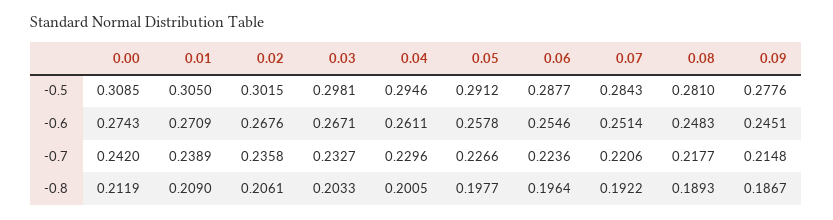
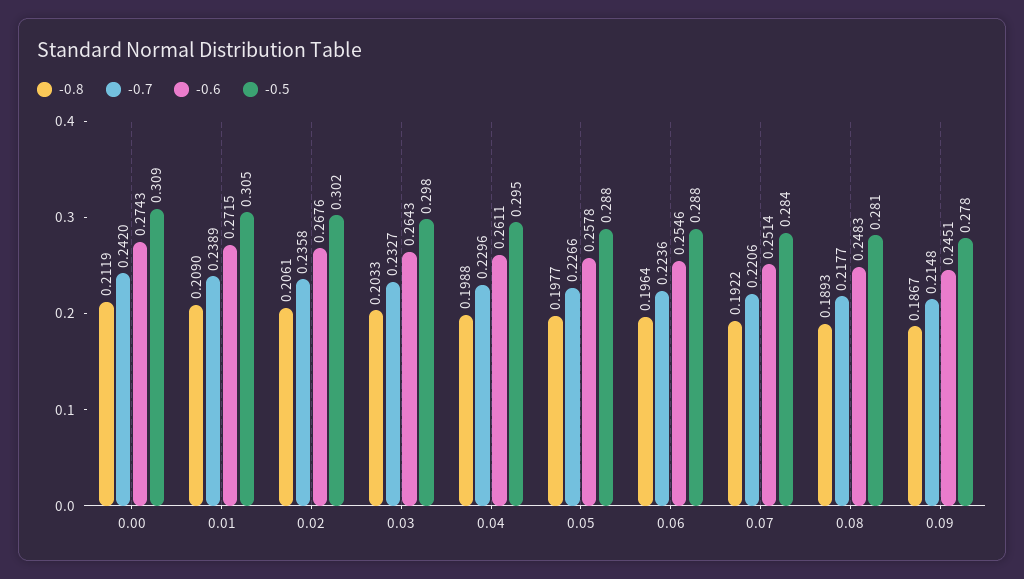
-0.5, 0.05: 0.2912 -> 0.288
-0.6, 0.01: 0.2709 -> 0.2715
-0.6, 0.03: 0.2671 -> 0.2643
-0.8, 0.04: 0.2005 -> 0.1988

